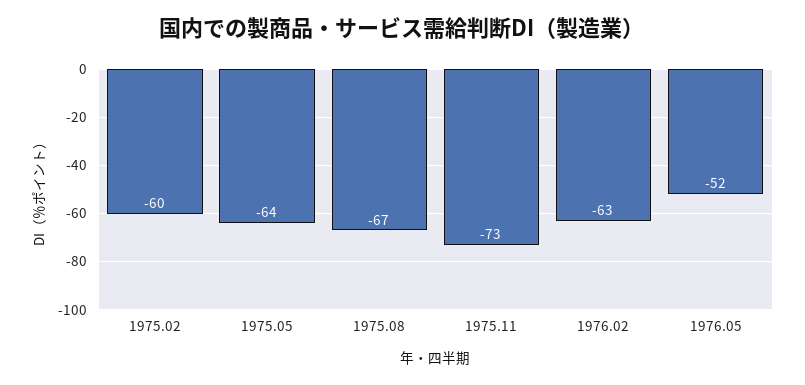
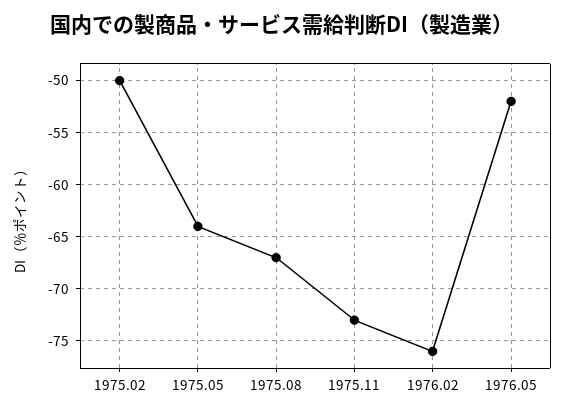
1975.02: -60 -> -50
1976.02: -63 -> -76

